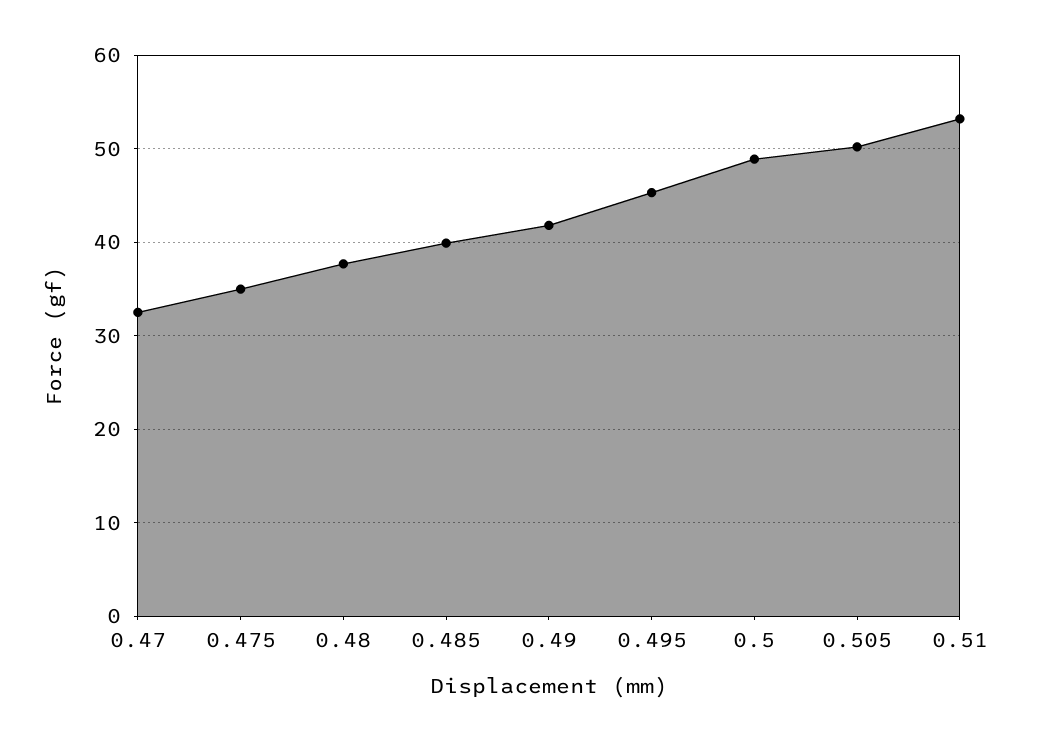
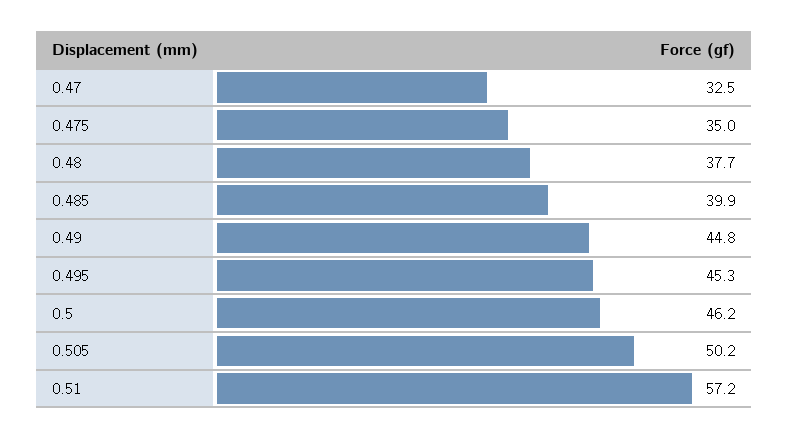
0.49: 42 -> 44.8
0.5: 49 -> 46.2
0.51: 53 -> 57.2

